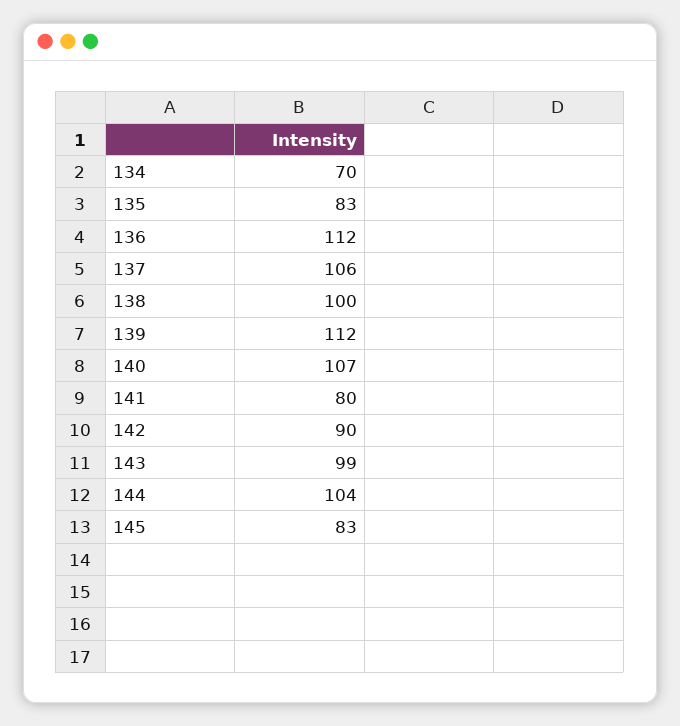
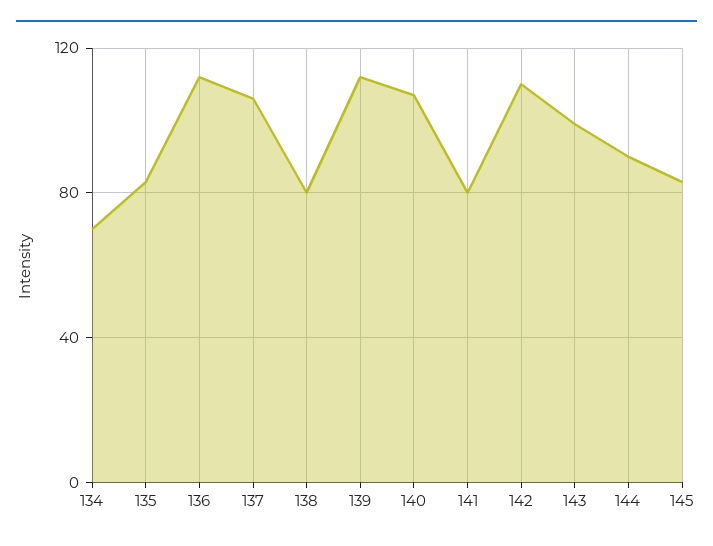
138: 100 -> 80
142: 90 -> 110
144: 104 -> 90

